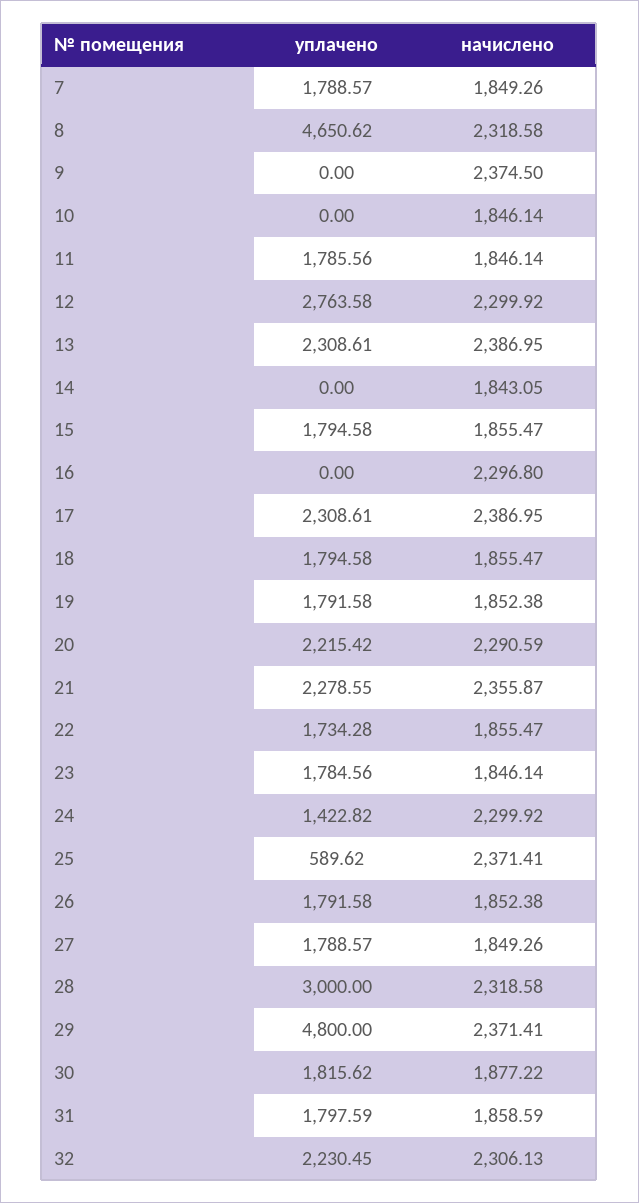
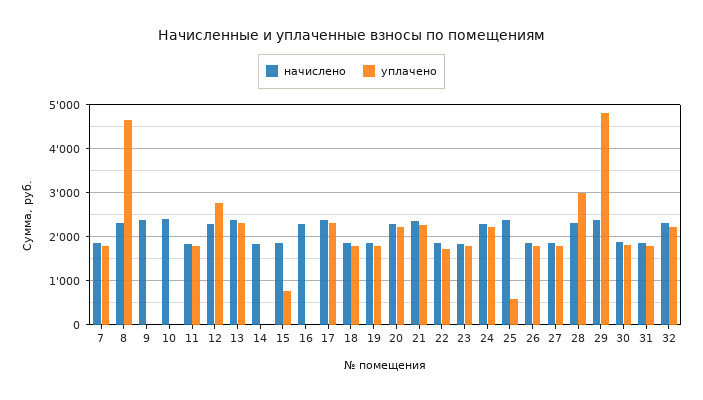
начислено, 10: 1846.14 -> 2400
уплачено, 15: 1794.58 -> 800
уплачено, 24: 1422.82 -> 2200

